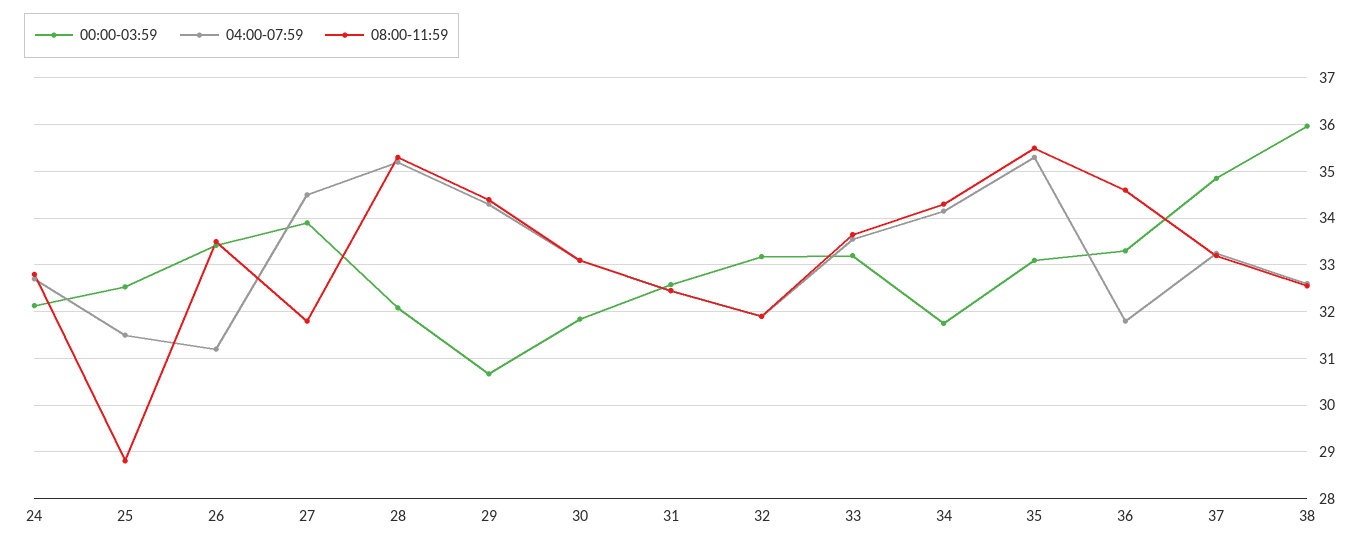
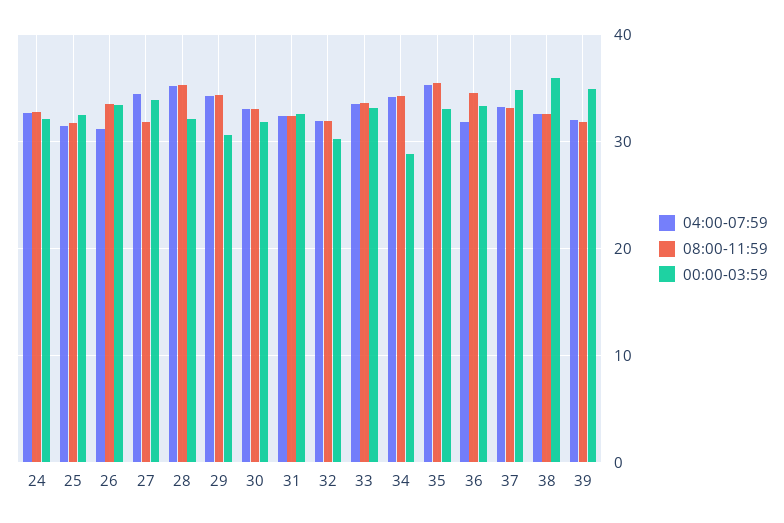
08:00-11:59, 25: 28.8 -> 32
00:00-03:59, 32: 33.2 -> 30
00:00-03:59, 34: 31.8 -> 29
04:00-07:59, 39: none -> 32
08:00-11:59, 39: none -> 32
00:00-03:59, 39: none -> 35

